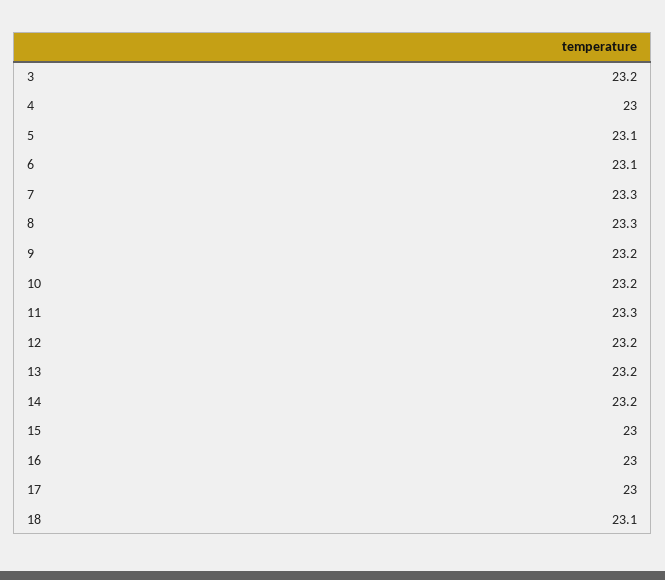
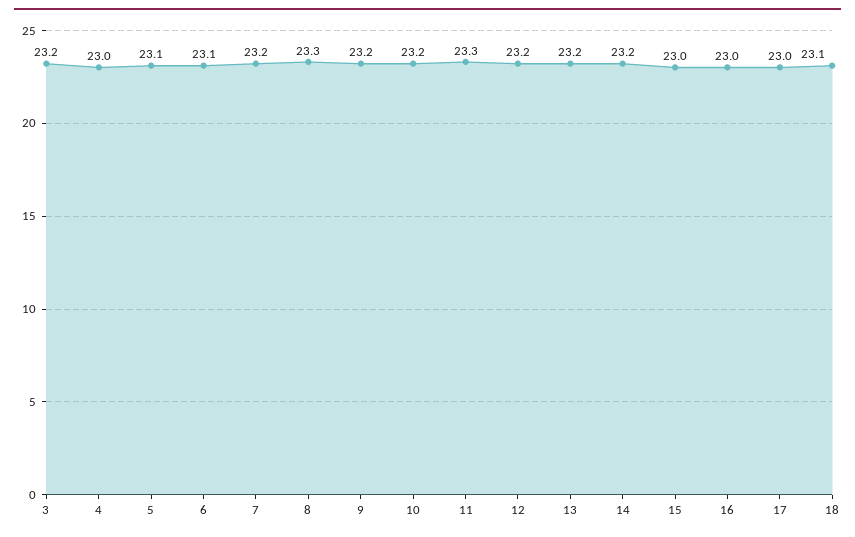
7: 23.3 -> 23.2

